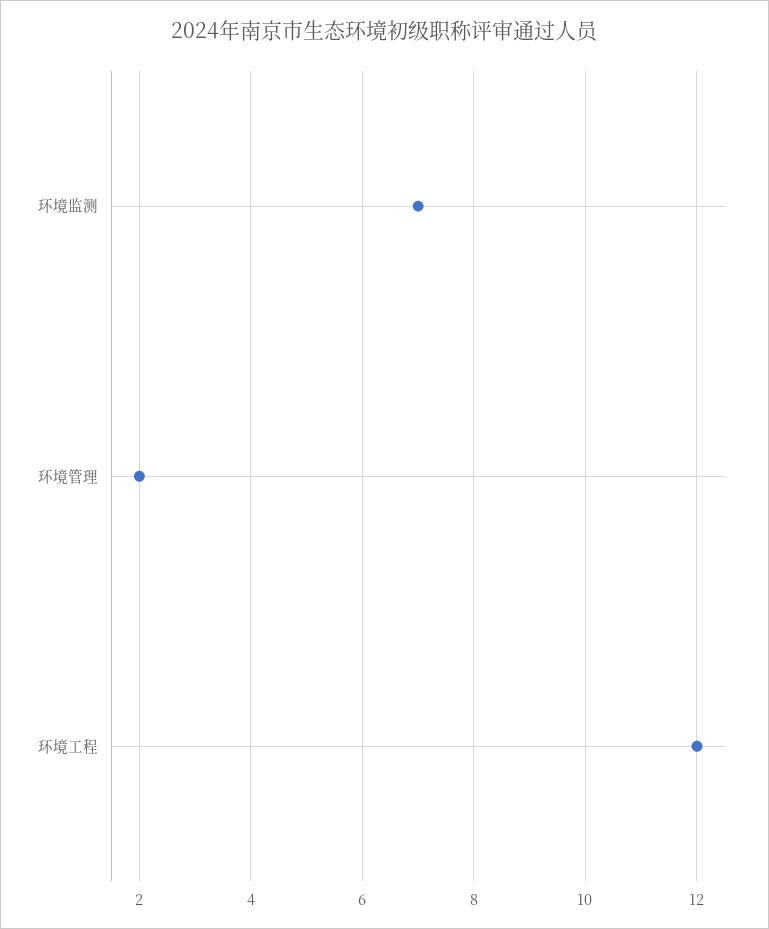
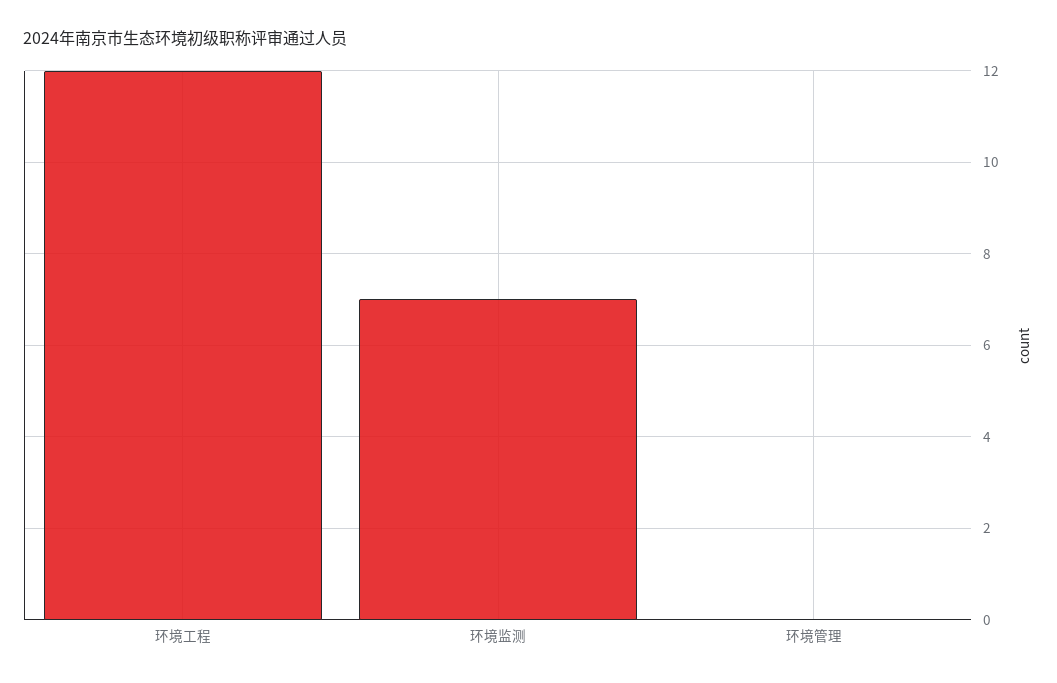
环境管理: 2 -> 0

